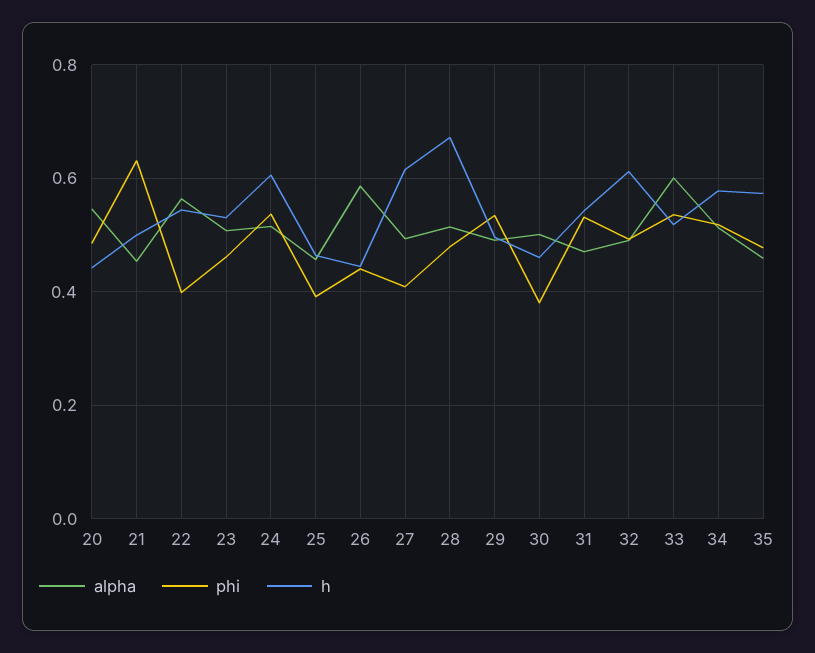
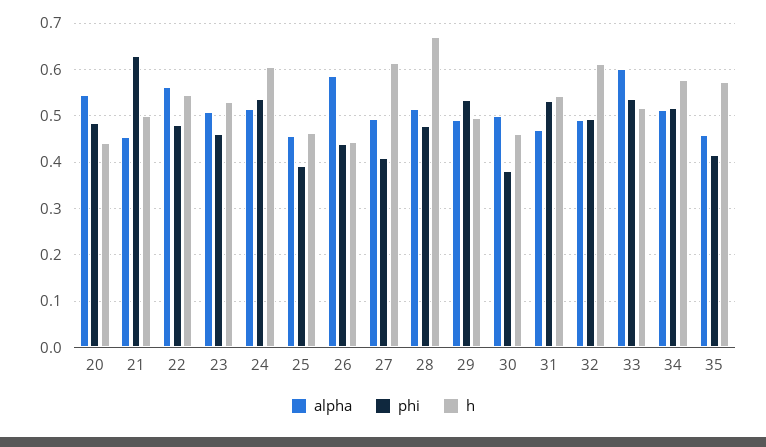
phi, 22: 0.4 -> 0.48
phi, 35: 0.48 -> 0.42

